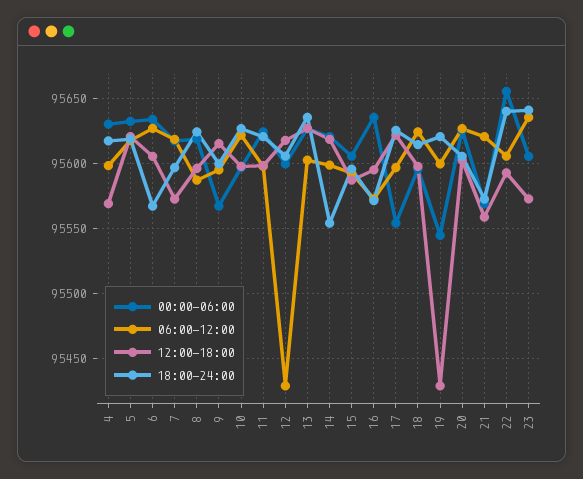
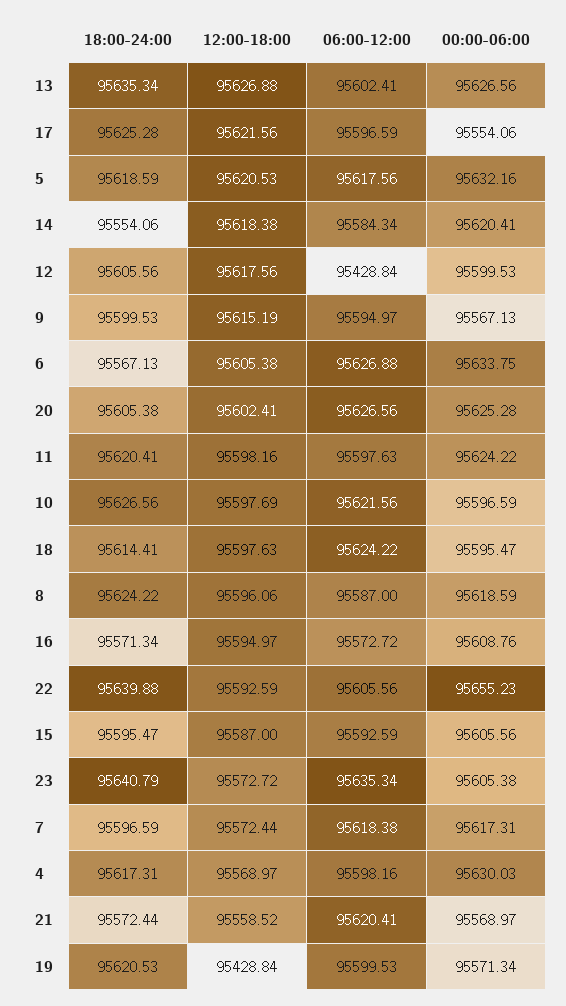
06:00-12:00, 14: 95600 -> 95584.34
00:00-06:00, 16: 95635 -> 95608.76
00:00-06:00, 19: 95545 -> 95571.34

